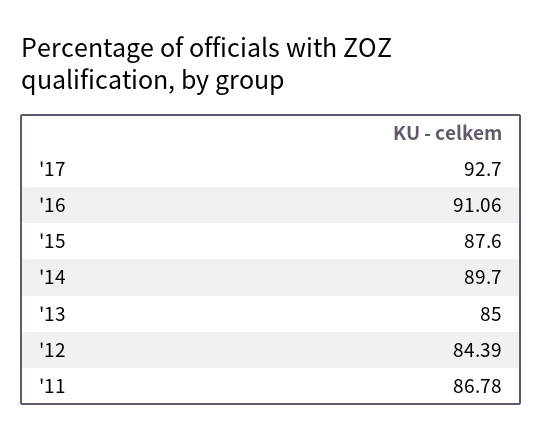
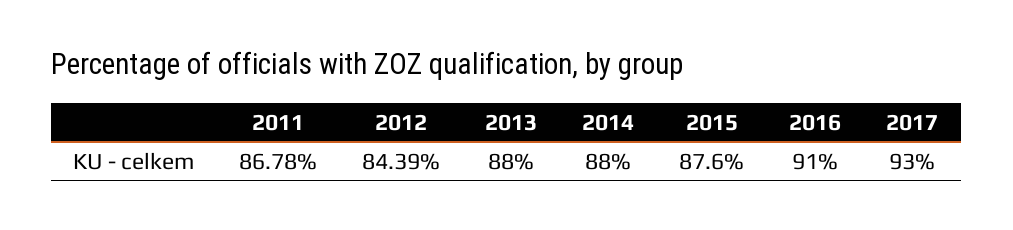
'17: 92.7 -> 93
'16: 91.06 -> 91
'14: 89.7 -> 88
'13: 85 -> 88

